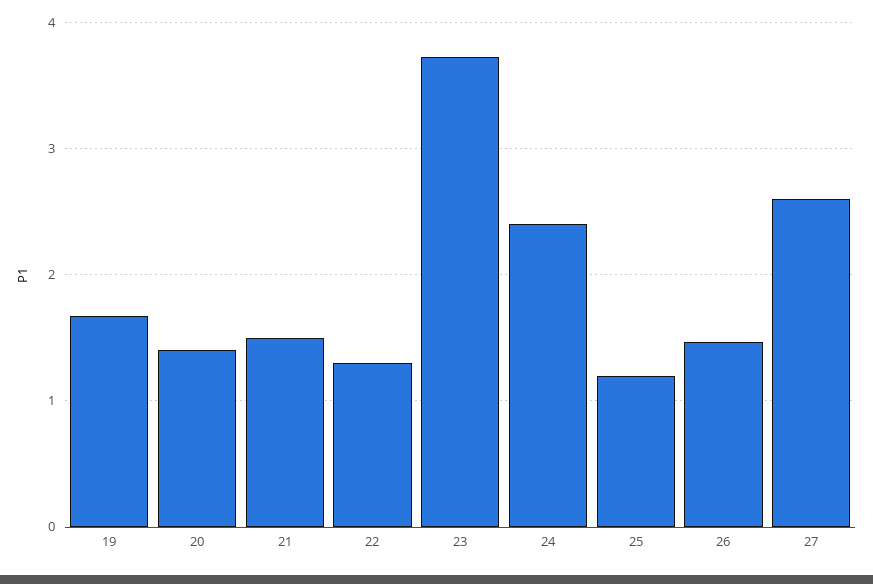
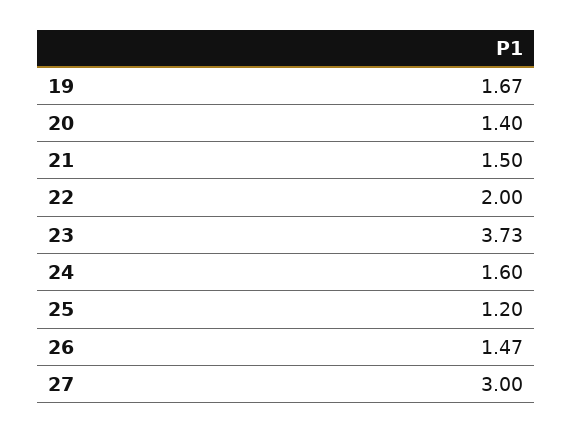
22: 1.3 -> 2
24: 2.4 -> 1.6
27: 2.6 -> 3

